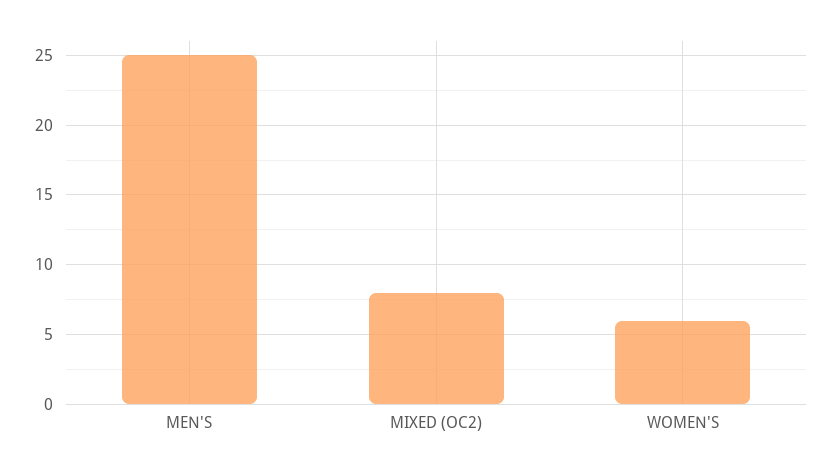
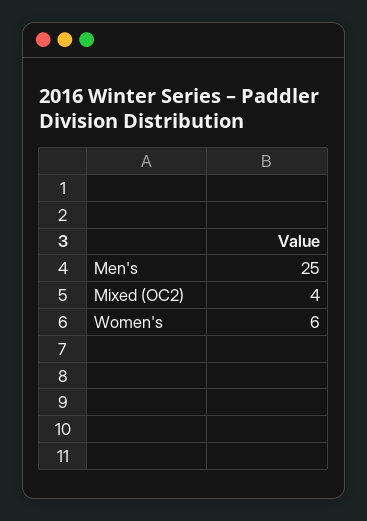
MIXED (OC2): 8 -> 4

